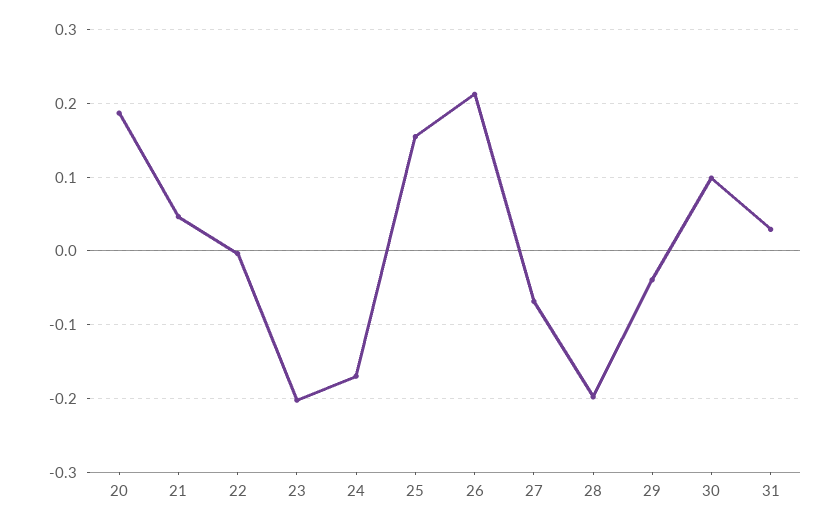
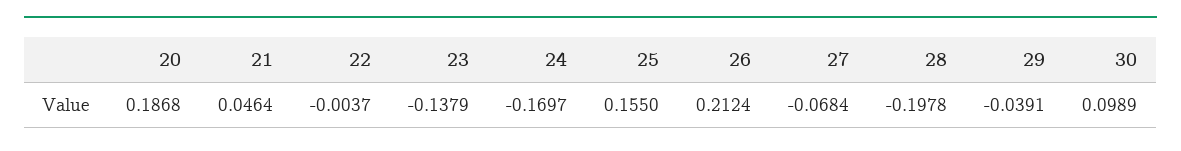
23: -0.2 -> -0.1379
31: 0.03 -> none

